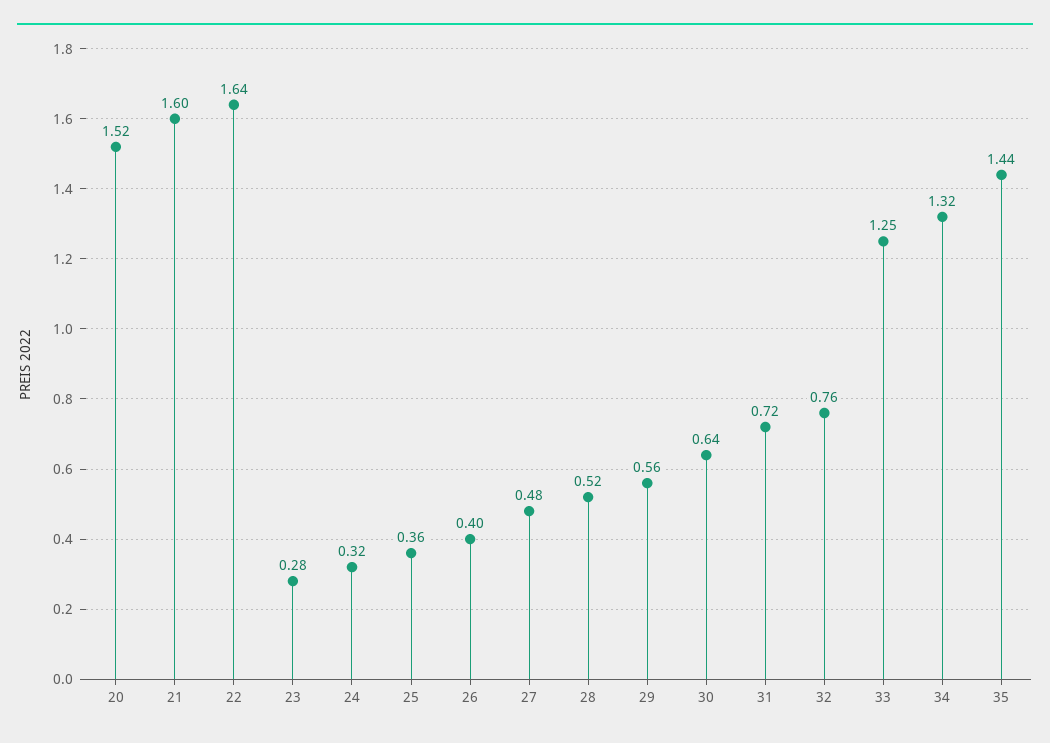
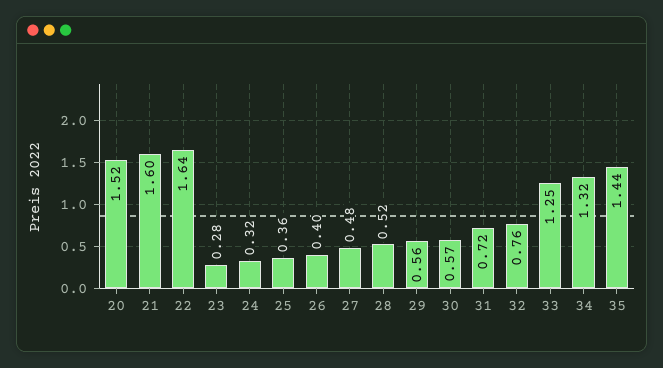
30: 0.64 -> 0.57

